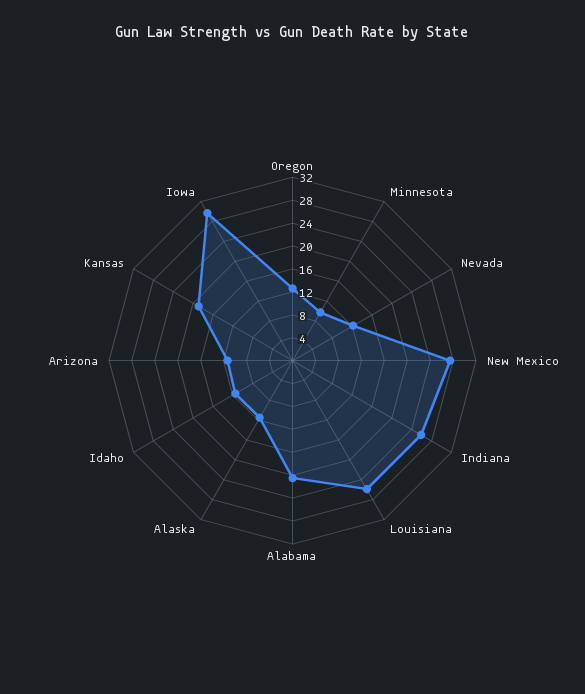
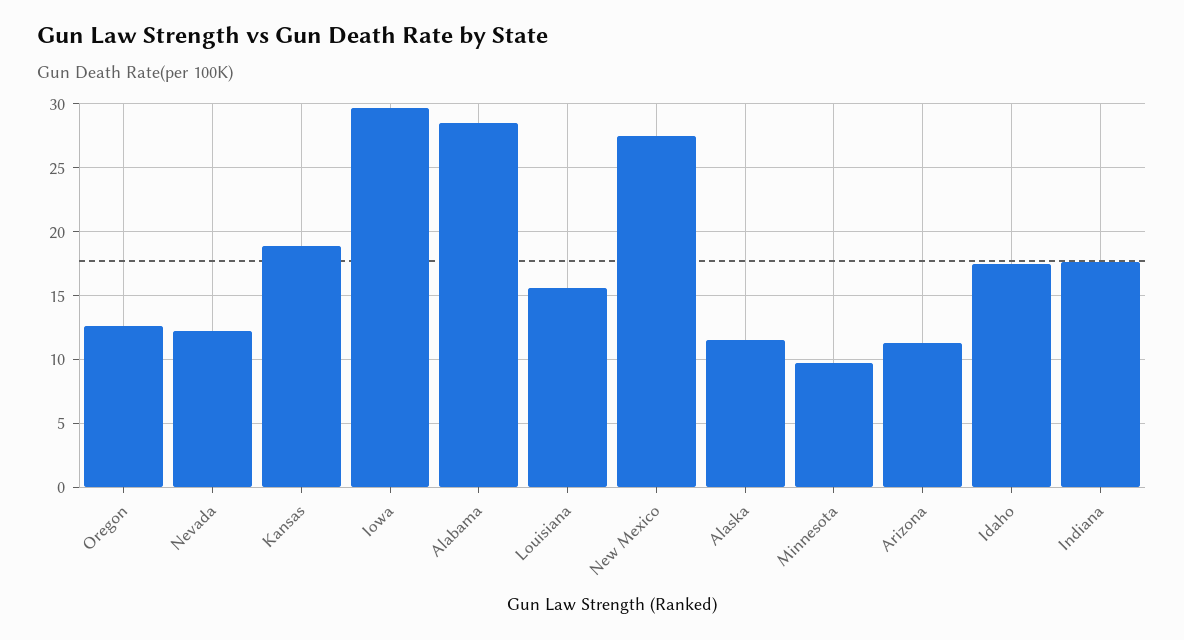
Indiana: 26 -> 17.5
Louisiana: 26 -> 15.5
Alabama: 20 -> 28.5
Idaho: 12 -> 17.5

